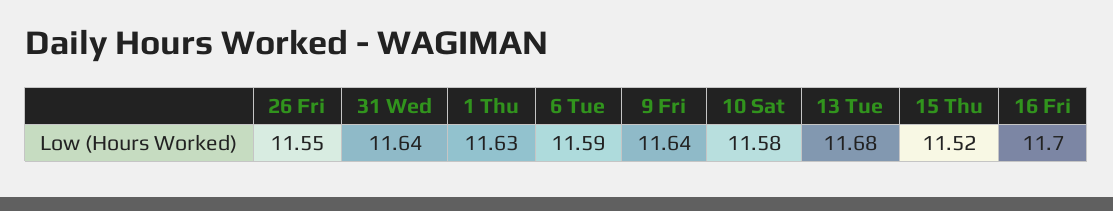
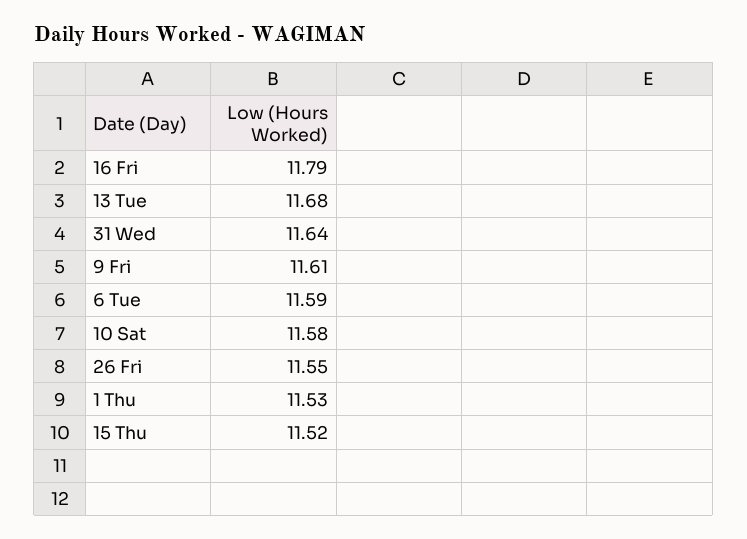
1 Thu: 11.63 -> 11.53
9 Fri: 11.64 -> 11.61
16 Fri: 11.7 -> 11.79

